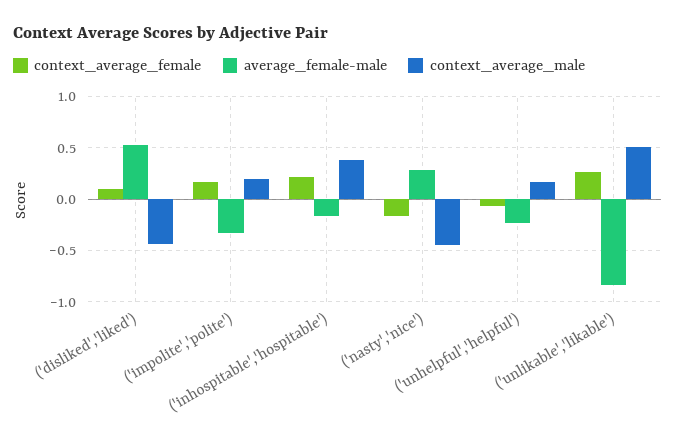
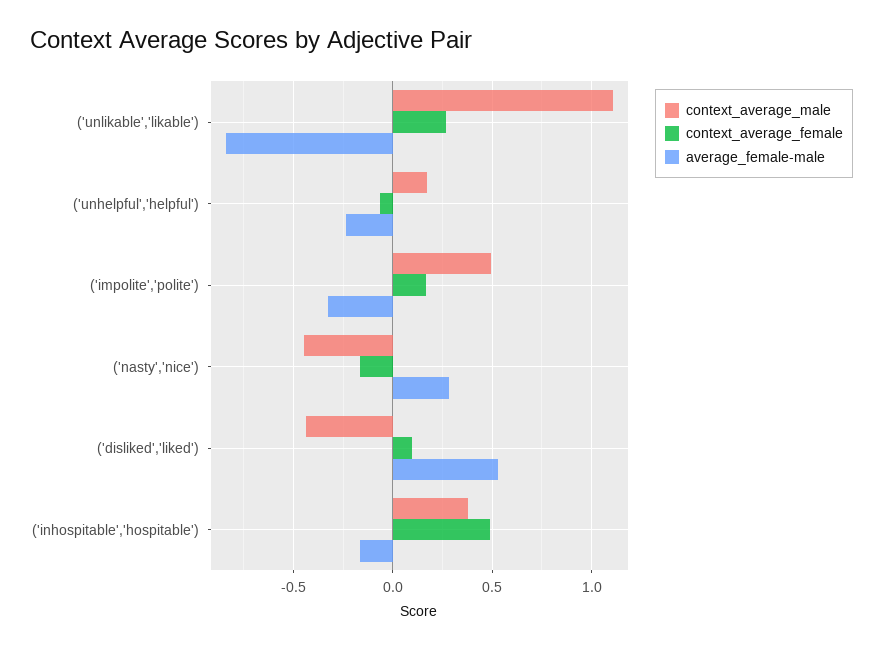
context_average_male, ('impolite','polite'): 0.2 -> 0.5
context_average_female, ('inhospitable','hospitable'): 0.2 -> 0.5
context_average_male, ('unlikable','likable'): 0.5 -> 1.1

